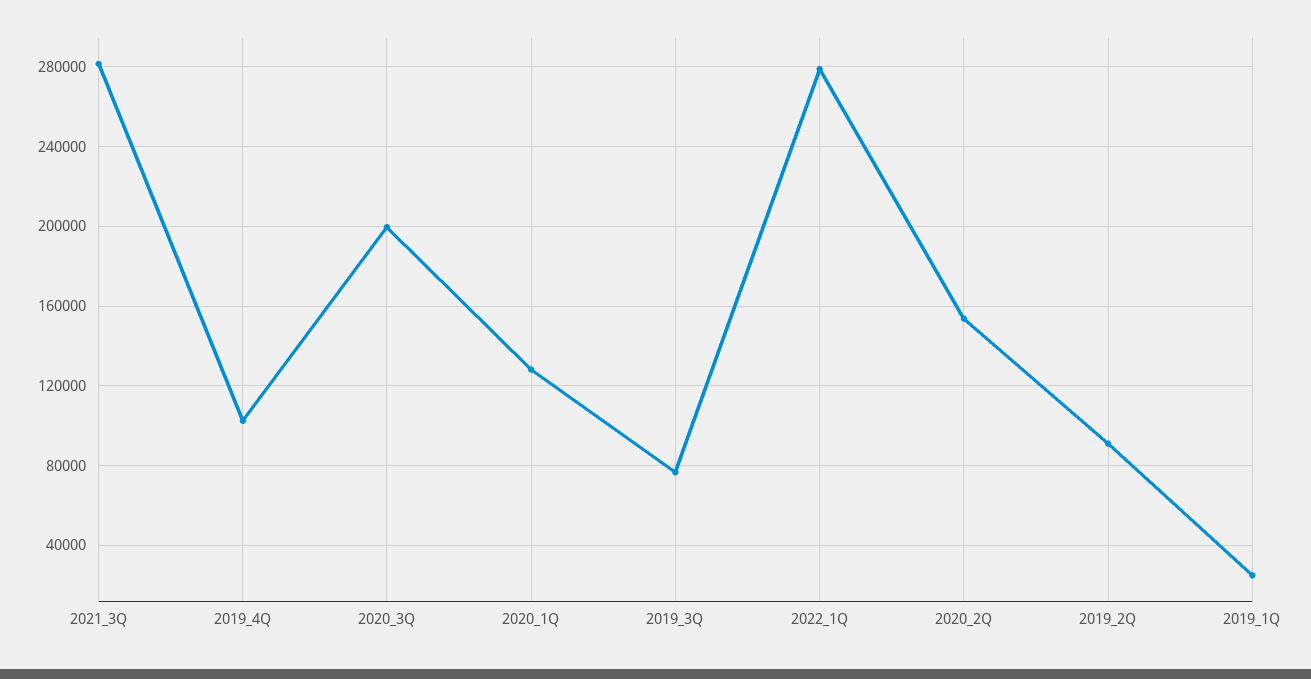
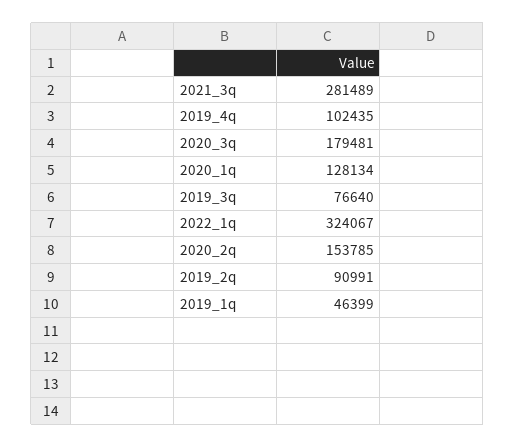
2020_3Q: 200000 -> 179481
2022_1Q: 280000 -> 324067
2019_1Q: 25000 -> 46399

